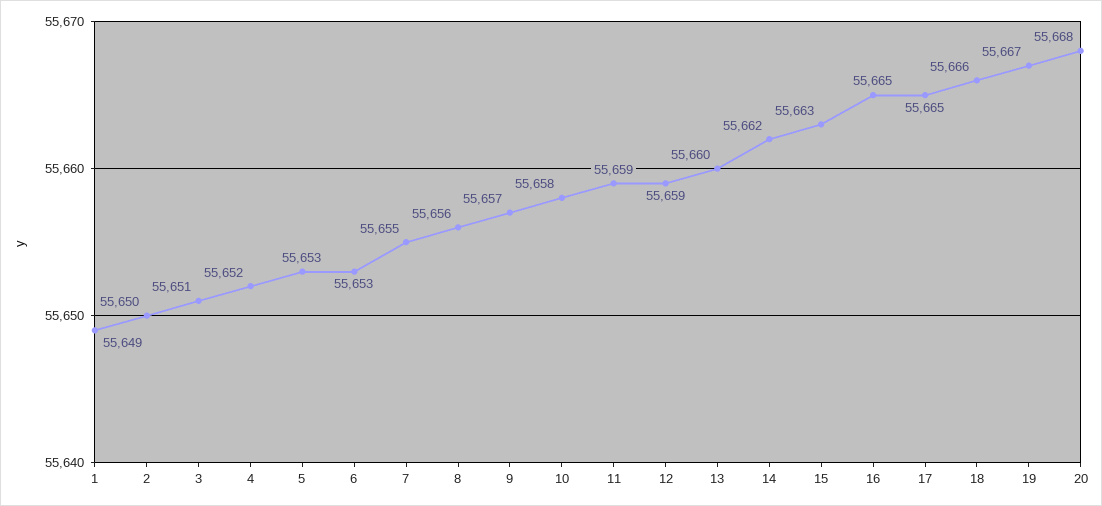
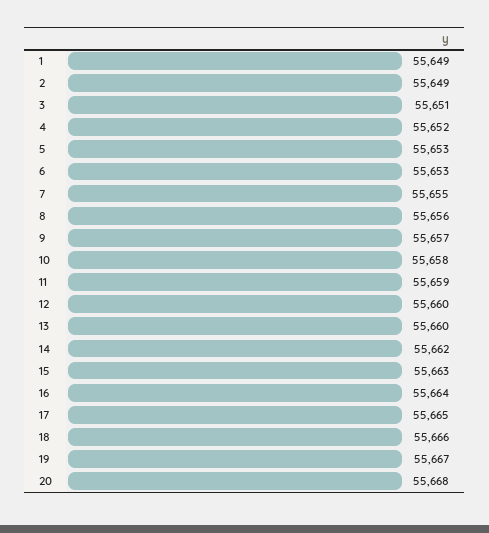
2: 55650 -> 55649
12: 55659 -> 55660
16: 55665 -> 55664

